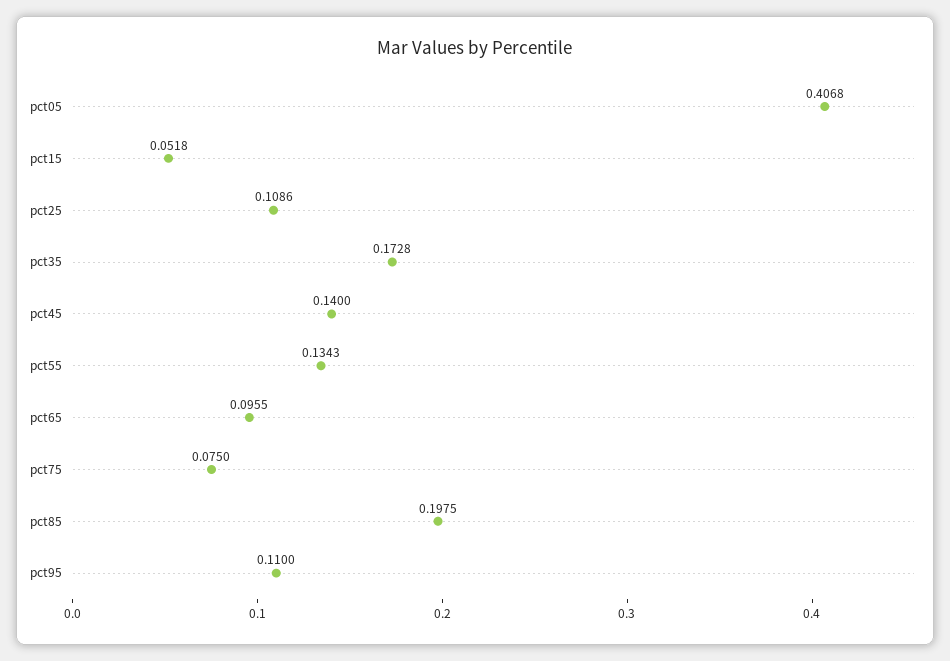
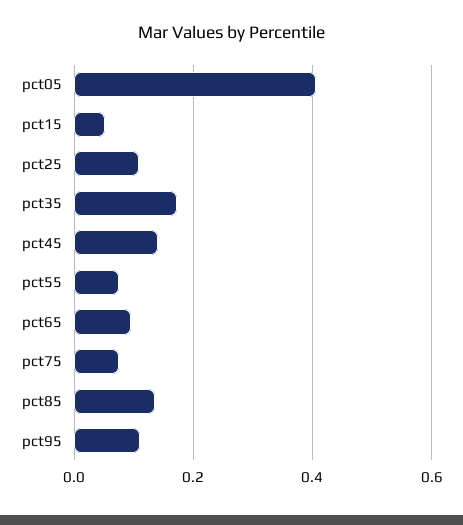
pct55: 0.1343 -> 0.08
pct85: 0.1975 -> 0.14

